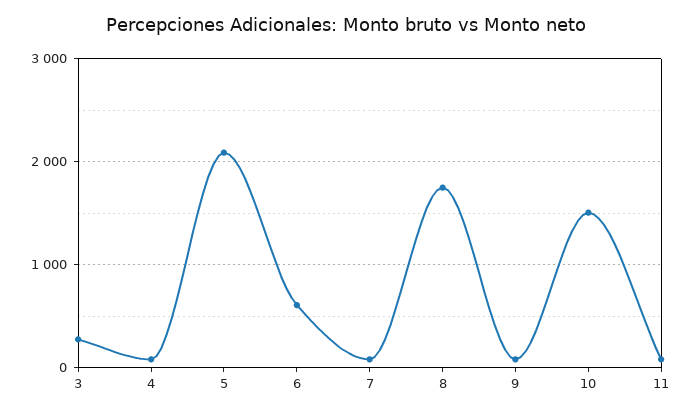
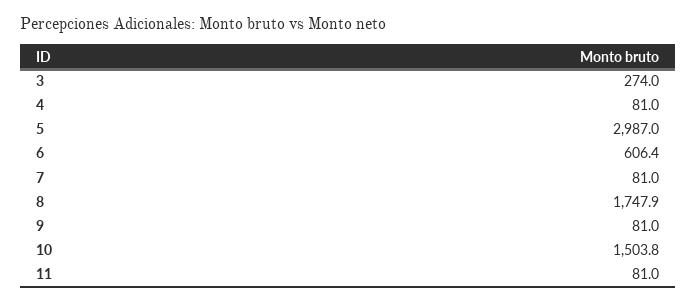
5: 2100 -> 2987

